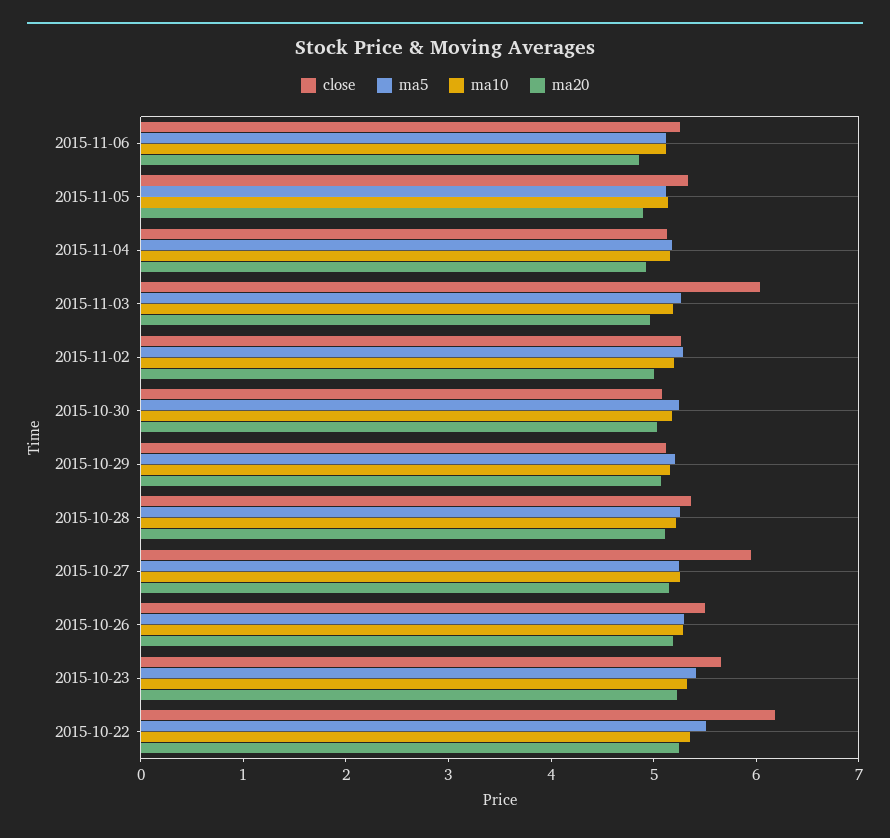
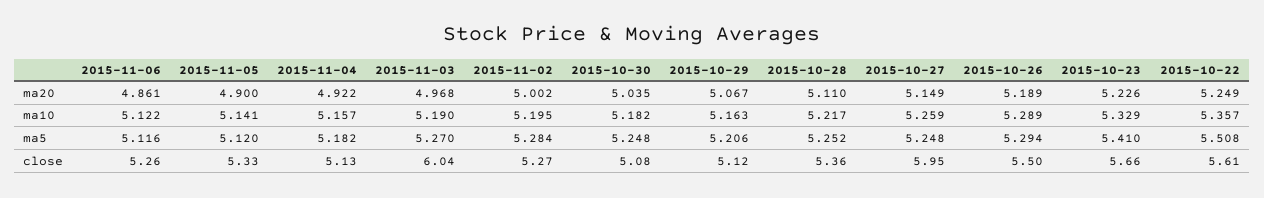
close, 2015-10-22: 6.2 -> 5.61

